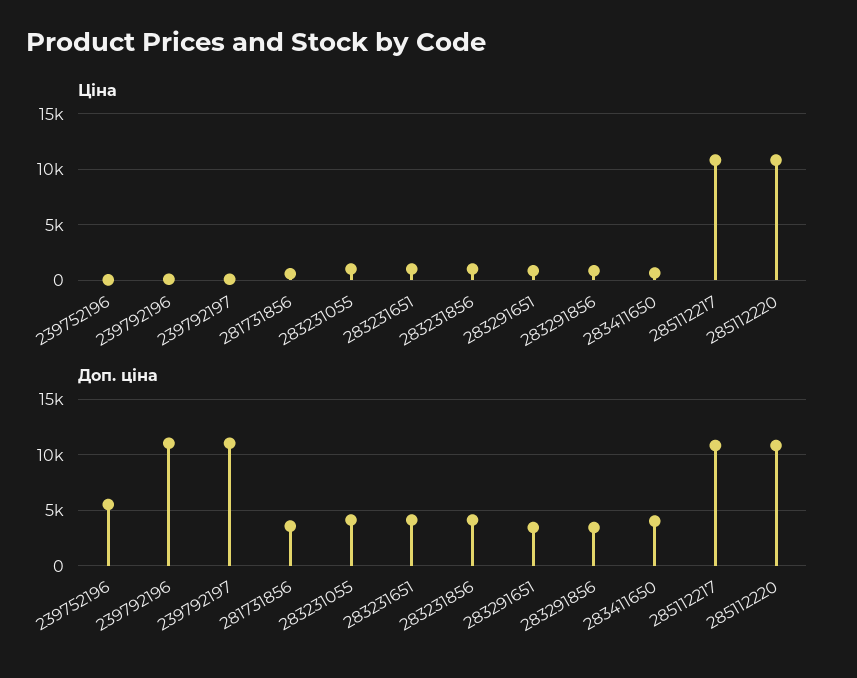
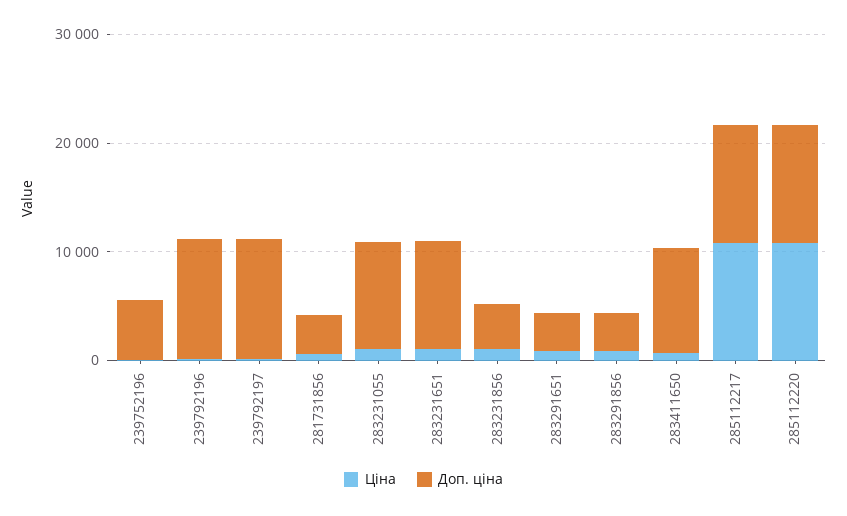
Доп. ціна, 283231055: 4000 -> 10000
Доп. ціна, 283231651: 4000 -> 10000
Доп. ціна, 283411650: 4000 -> 10000

